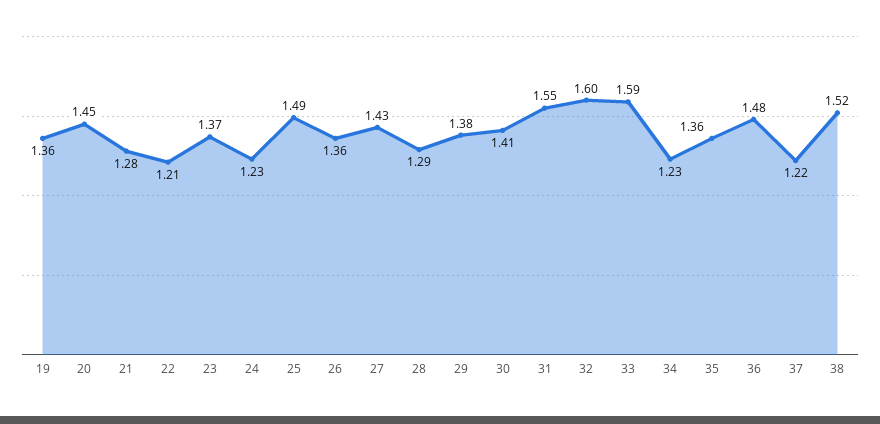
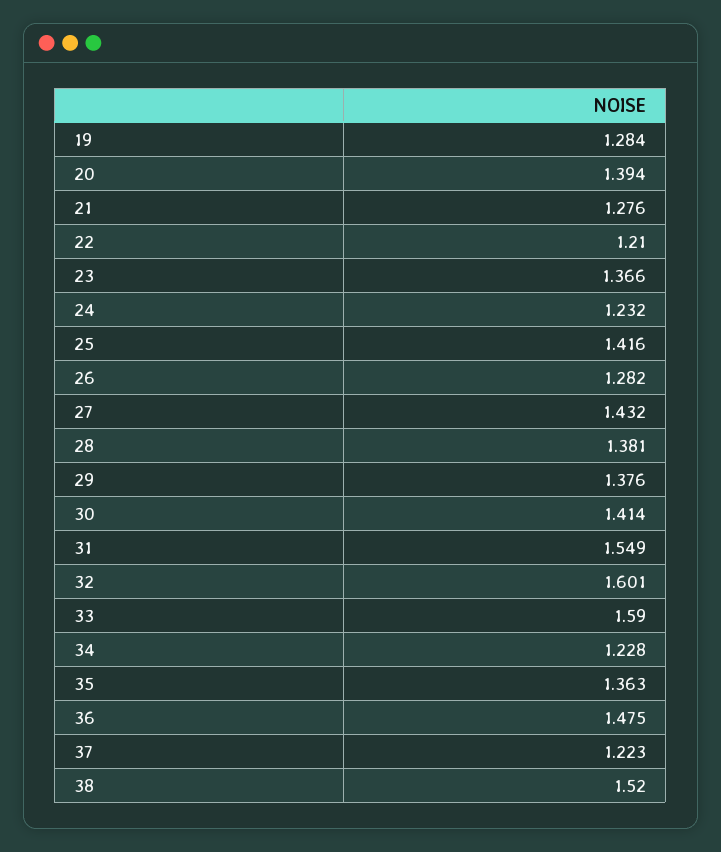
19: 1.36 -> 1.284
20: 1.45 -> 1.394
25: 1.49 -> 1.416
26: 1.36 -> 1.282
28: 1.29 -> 1.381

